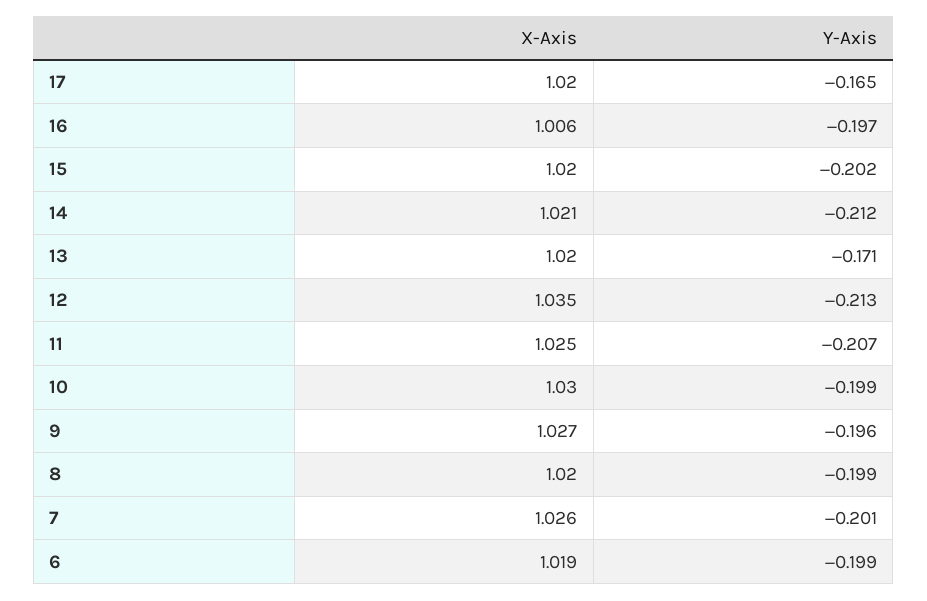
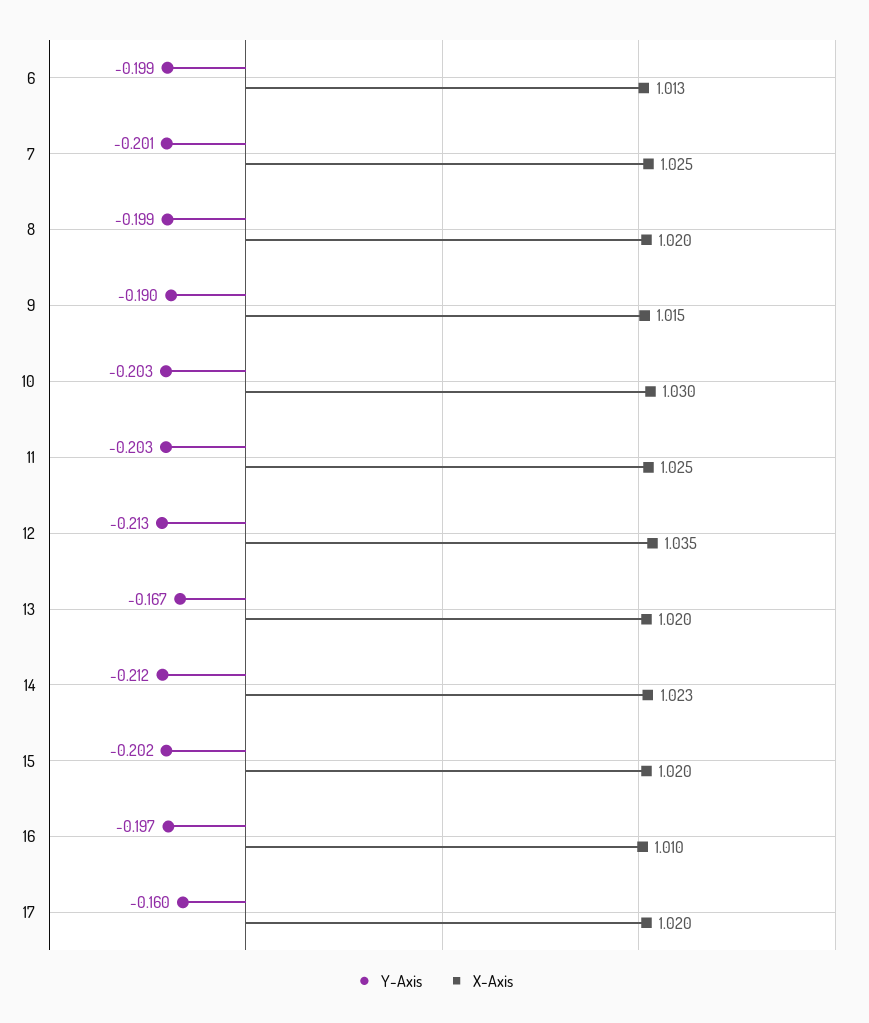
Y-Axis, 17: -0.165 -> -0.16
X-Axis, 16: 1.006 -> 1.01
X-Axis, 14: 1.021 -> 1.023
Y-Axis, 13: -0.171 -> -0.167
Y-Axis, 11: -0.207 -> -0.203
Y-Axis, 10: -0.199 -> -0.203
X-Axis, 9: 1.027 -> 1.015
Y-Axis, 9: -0.196 -> -0.19
X-Axis, 7: 1.026 -> 1.025
X-Axis, 6: 1.019 -> 1.013

